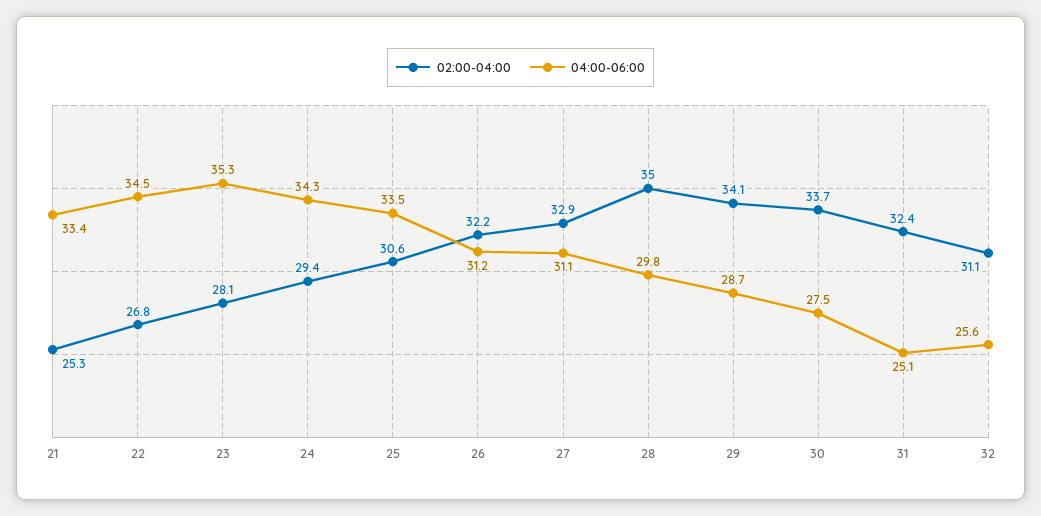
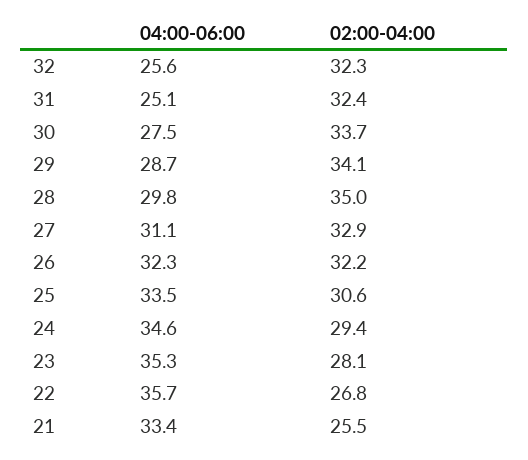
02:00-04:00, 21: 25.3 -> 25.5
04:00-06:00, 22: 34.5 -> 35.7
04:00-06:00, 24: 34.3 -> 34.6
04:00-06:00, 26: 31.2 -> 32.3
02:00-04:00, 32: 31.1 -> 32.3

